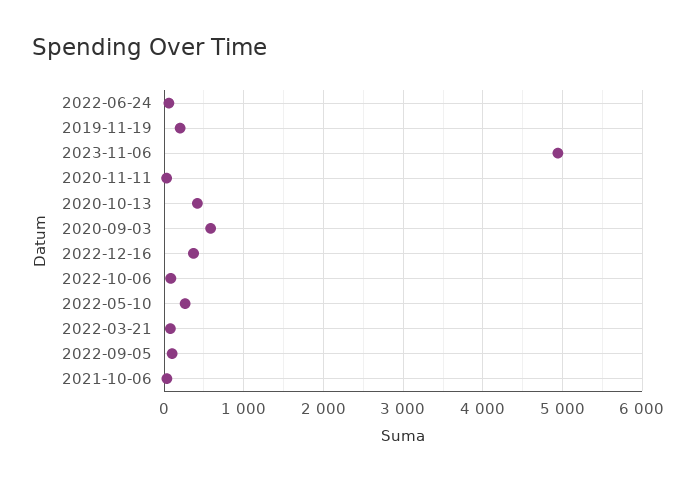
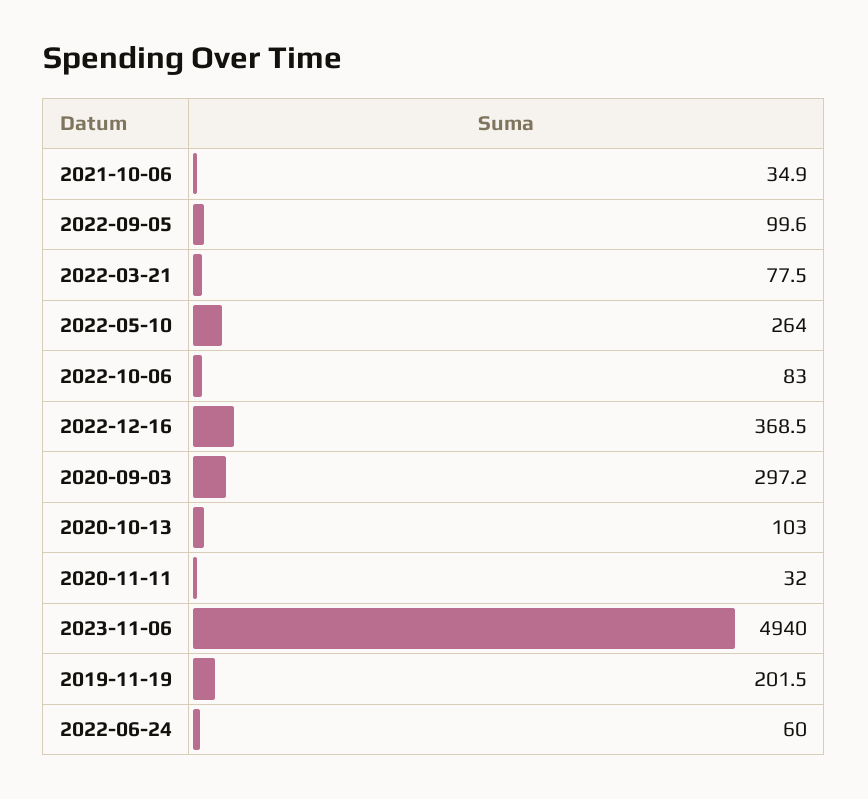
2020-10-13: 400 -> 103
2020-09-03: 600 -> 297.2

